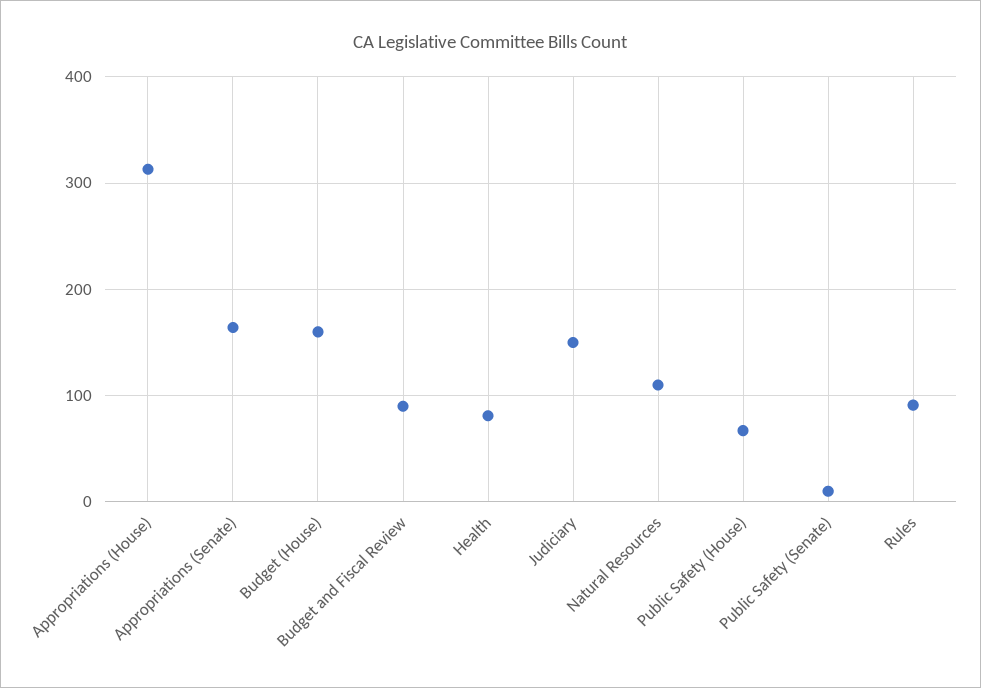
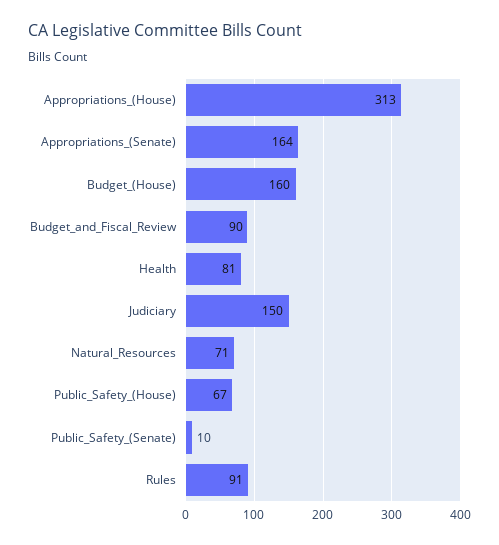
Natural Resources: 110 -> 71

